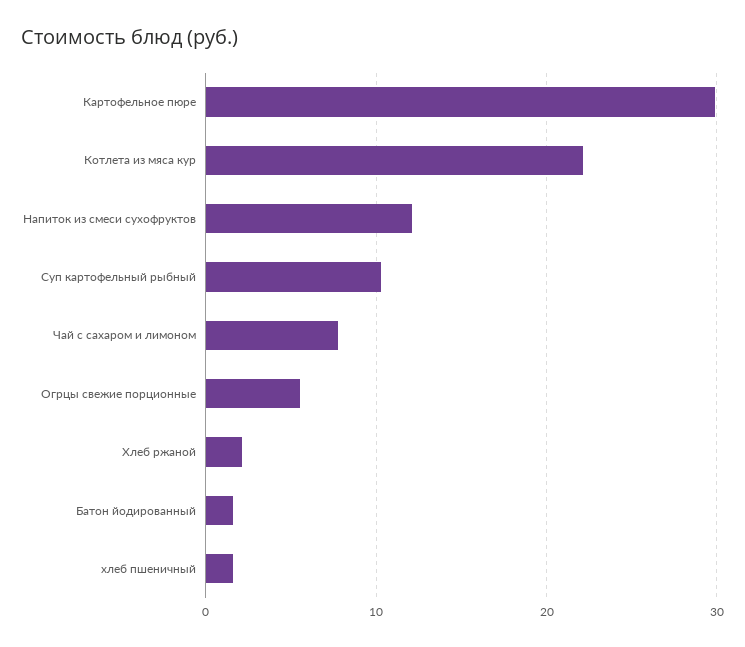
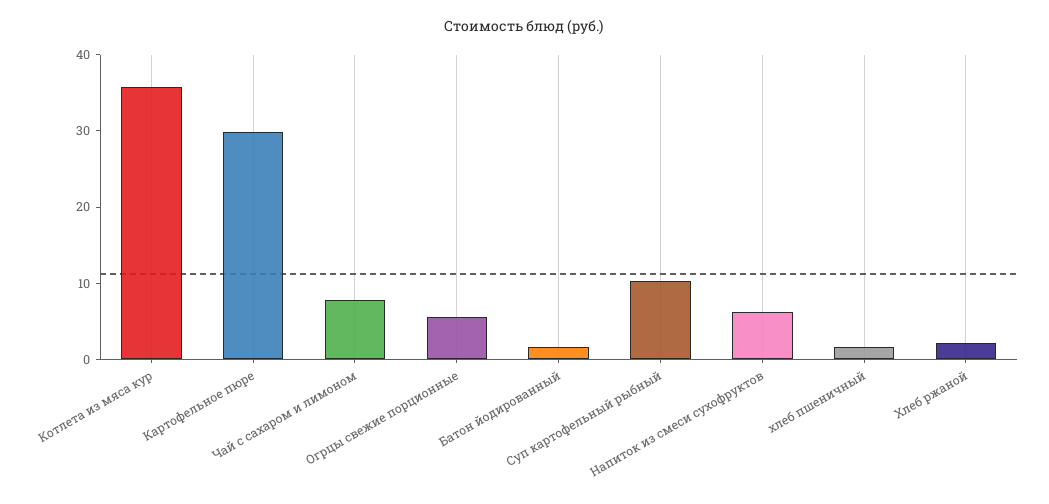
Котлета из мяса кур: 22 -> 36
Напиток из смеси сухофруктов: 12 -> 6

